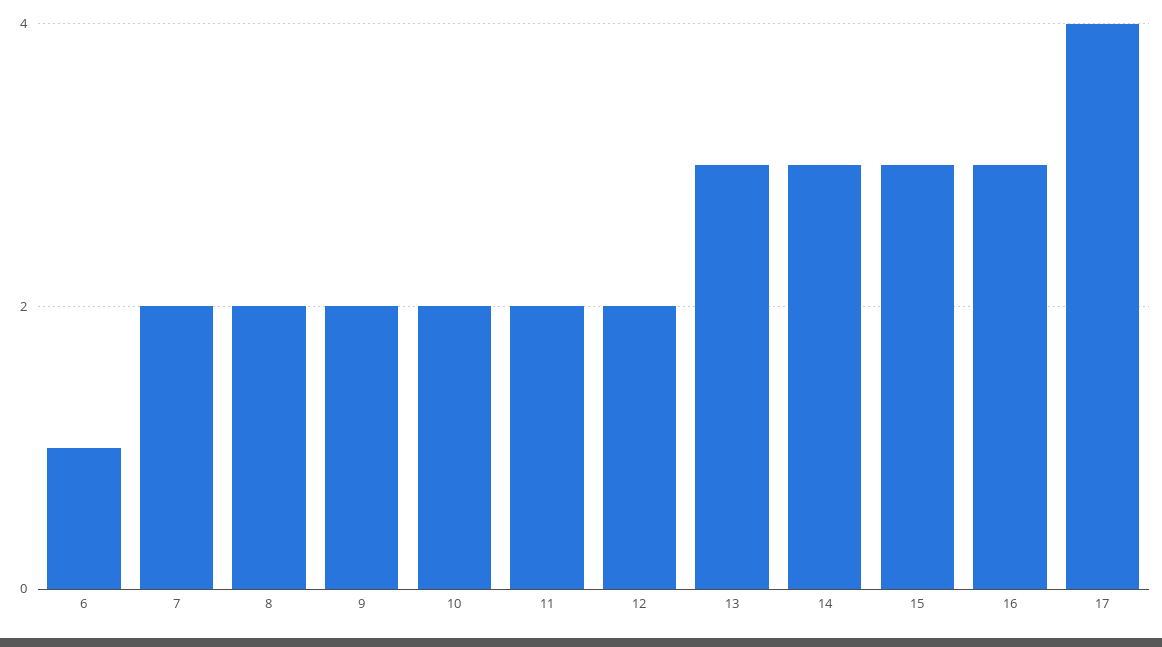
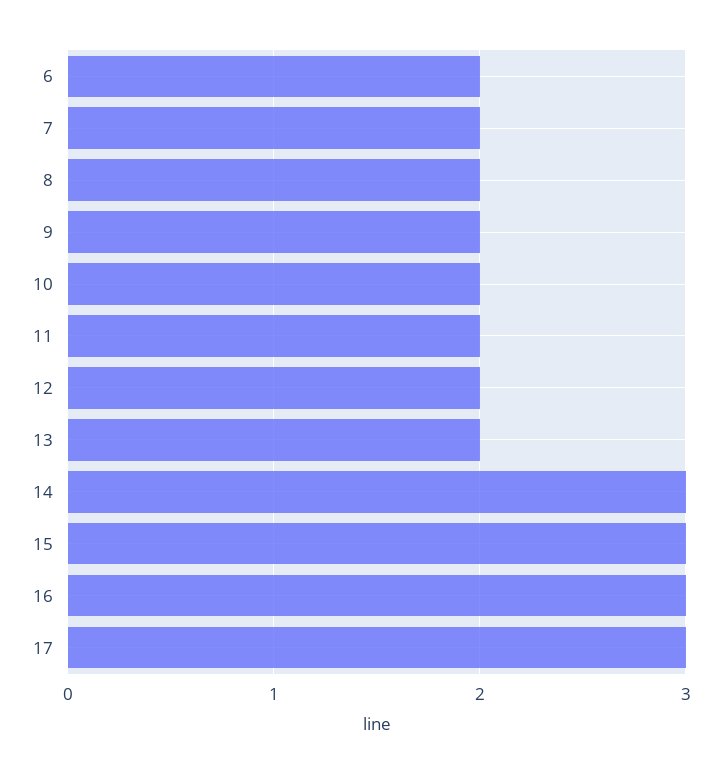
6: 1 -> 2
13: 3 -> 2
17: 4 -> 3

